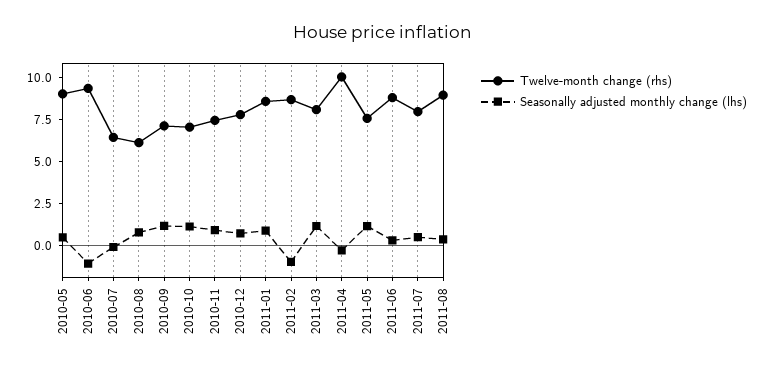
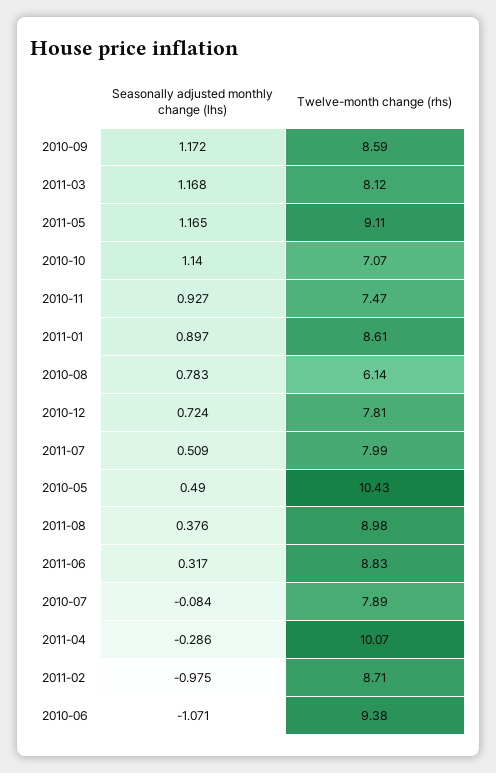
Twelve-month change (rhs), 2010-05: 9 -> 10.43
Twelve-month change (rhs), 2010-07: 6.5 -> 7.89
Twelve-month change (rhs), 2010-09: 7 -> 8.59
Twelve-month change (rhs), 2011-05: 7.5 -> 9.11

